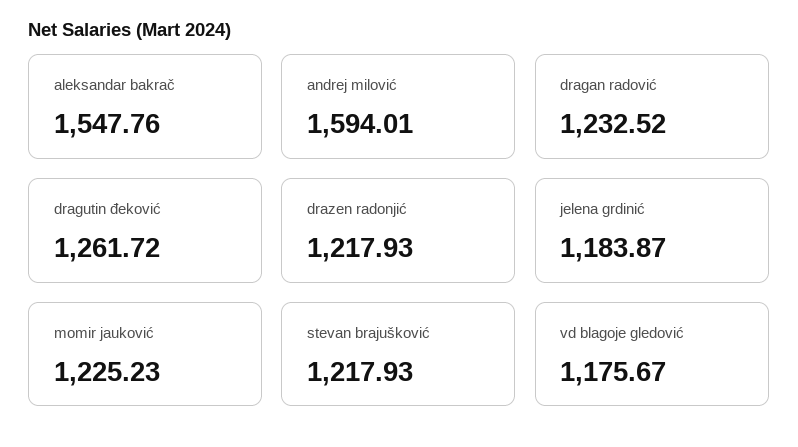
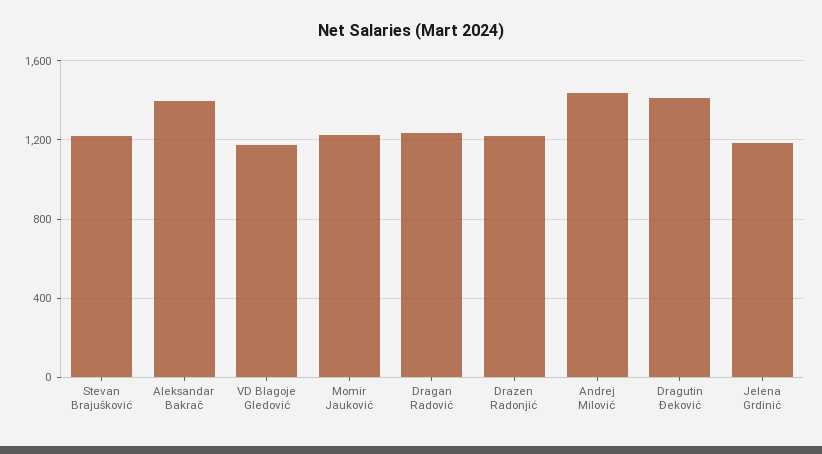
aleksandar bakrač: 1547.76 -> 1400
andrej milović: 1594.01 -> 1450
dragutin đeković: 1261.72 -> 1400

